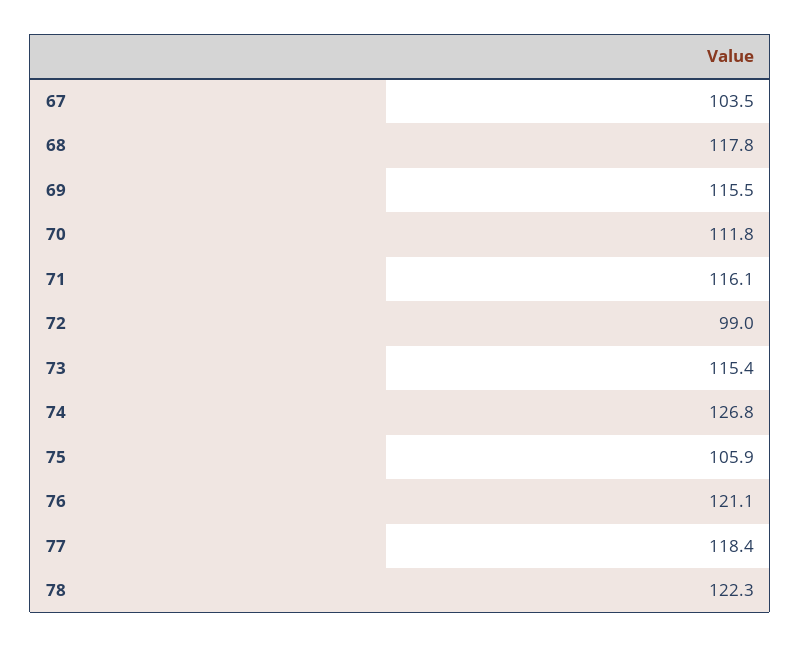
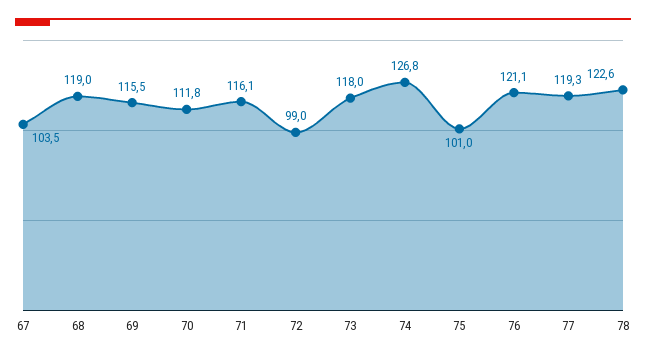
68: 117.8 -> 119
73: 115.4 -> 118
75: 105.9 -> 101
77: 118.4 -> 119.3
78: 122.3 -> 122.6

